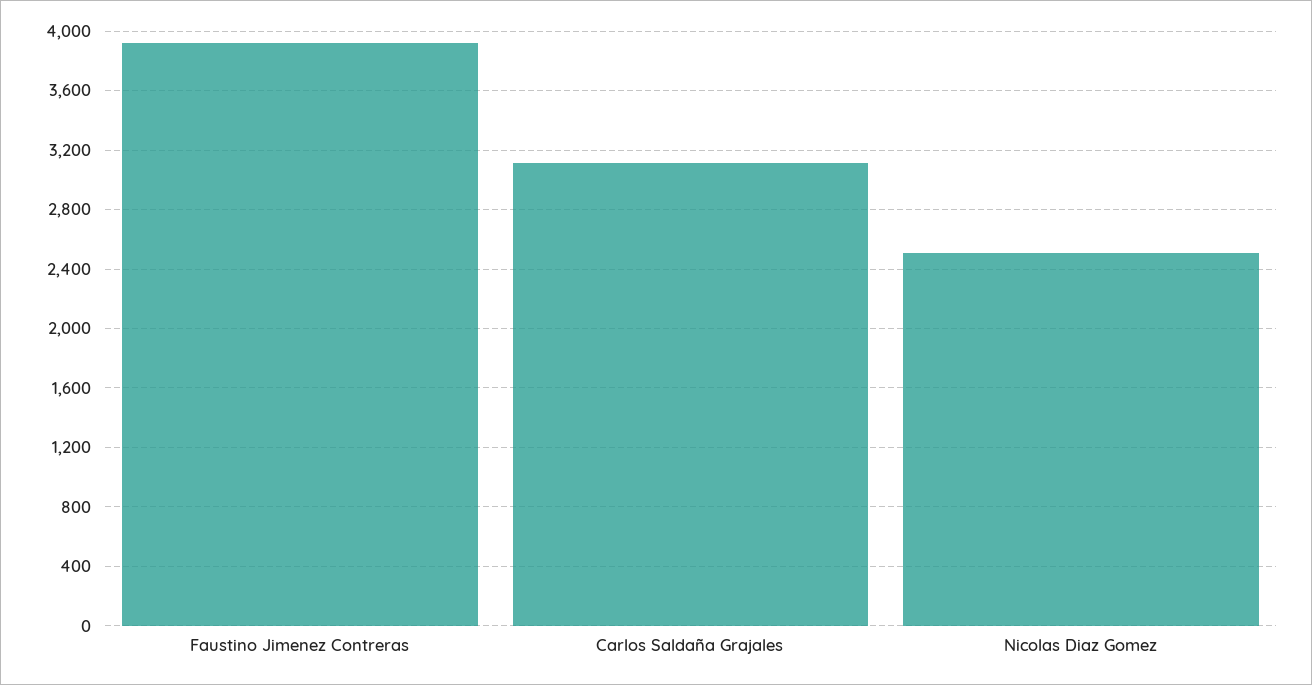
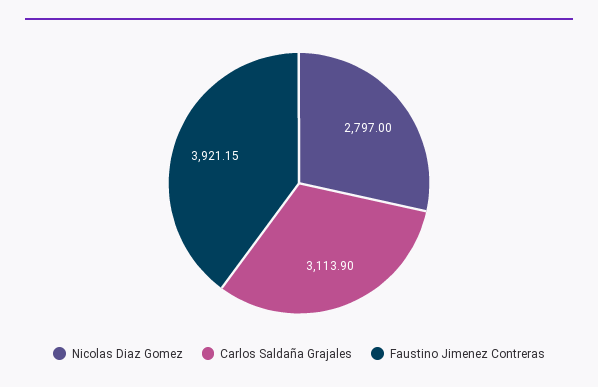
Nicolas Diaz Gomez: 2500 -> 2797

